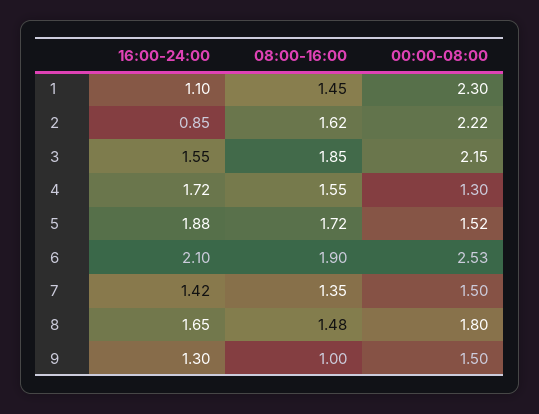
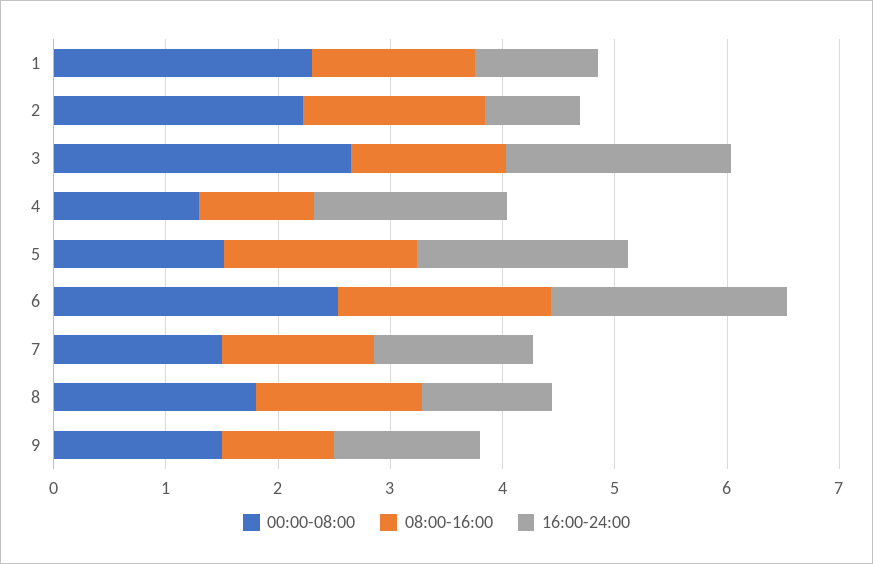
16:00-24:00, 3: 1.55 -> 2
08:00-16:00, 3: 1.85 -> 1.4
00:00-08:00, 3: 2.15 -> 2.6
08:00-16:00, 4: 1.55 -> 1
16:00-24:00, 8: 1.65 -> 1.2

